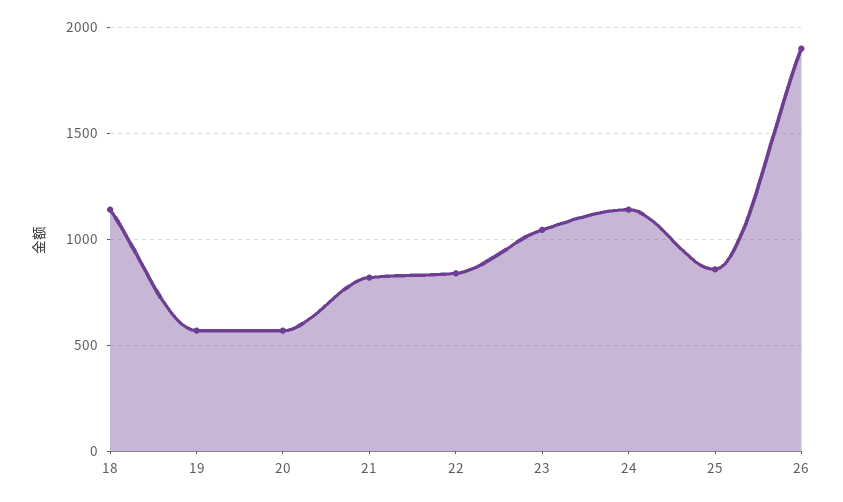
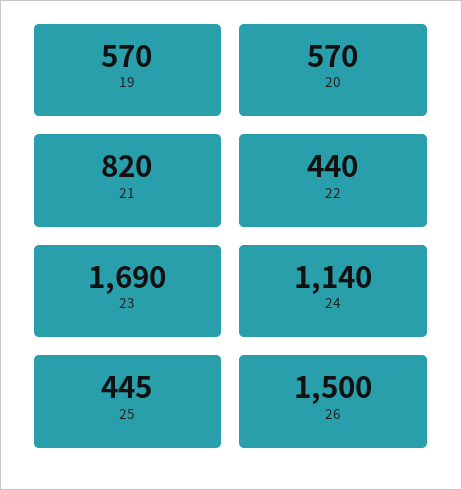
18: 1150 -> none
22: 850 -> 440
23: 1050 -> 1690
25: 850 -> 445
26: 1900 -> 1500

